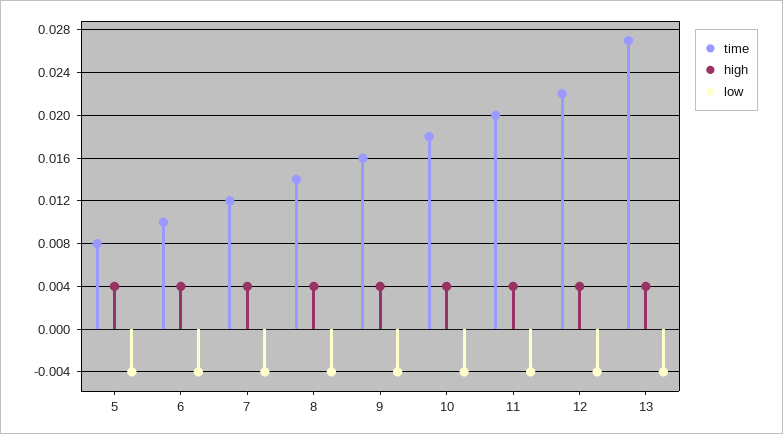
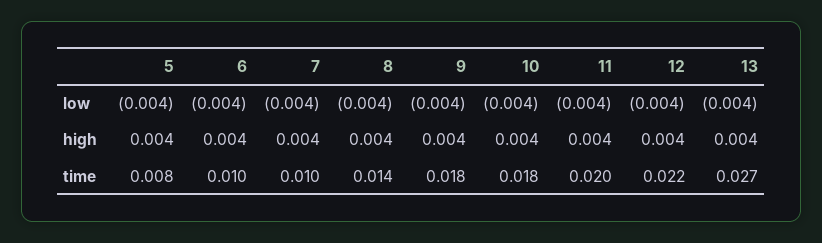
time, 7: 0.012 -> 0.01
time, 9: 0.016 -> 0.018

